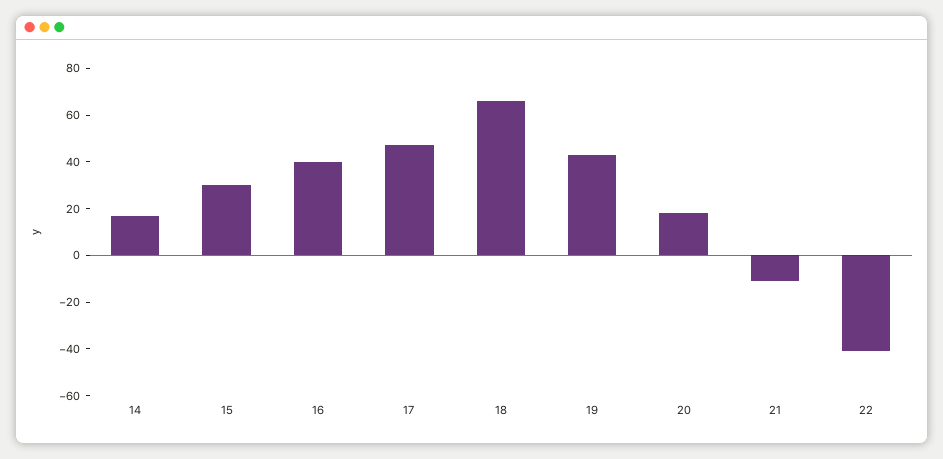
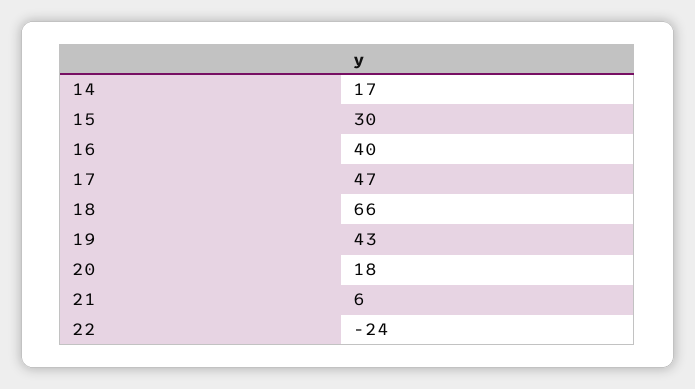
21: -10 -> 6
22: -40 -> -24

